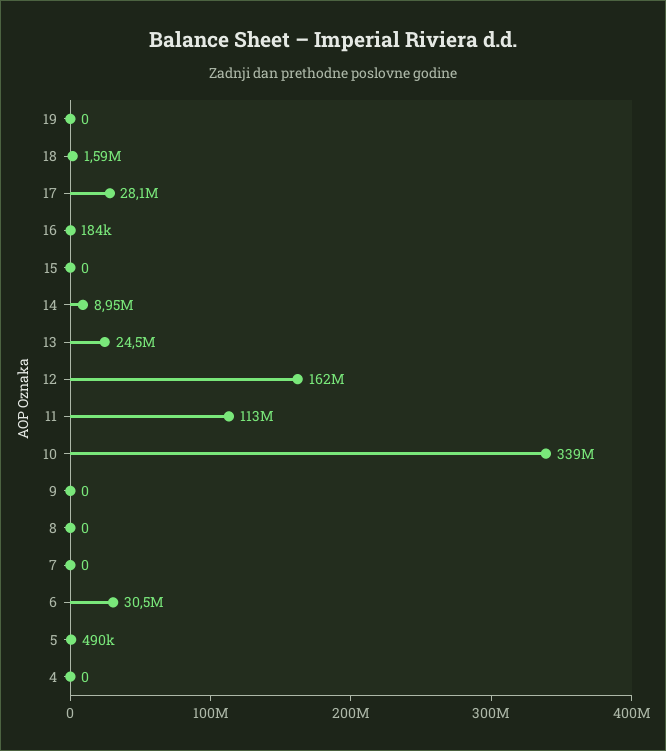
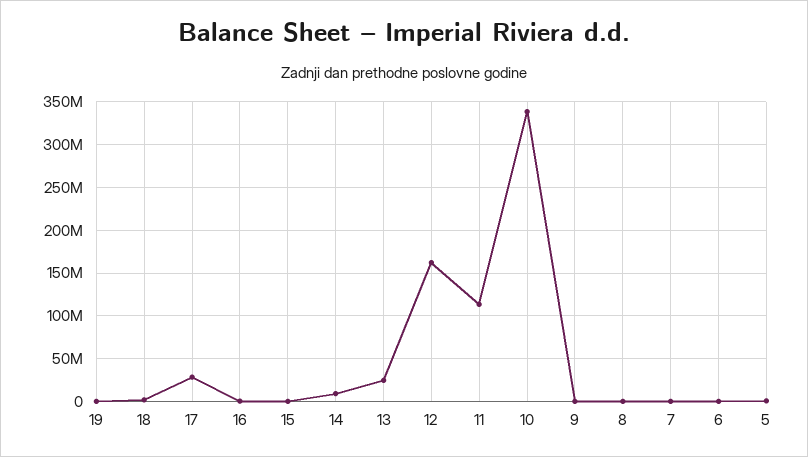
6: 30500000 -> 0
4: 0 -> none

